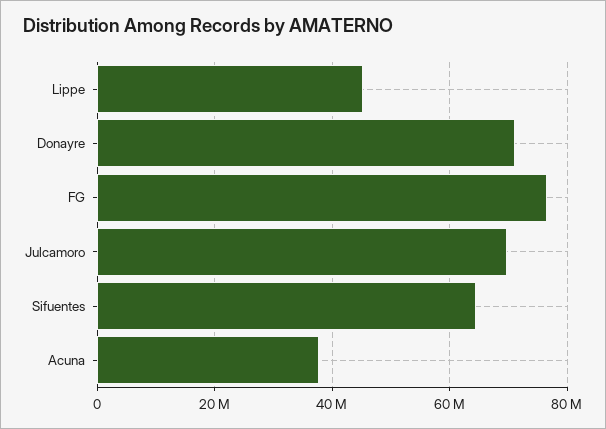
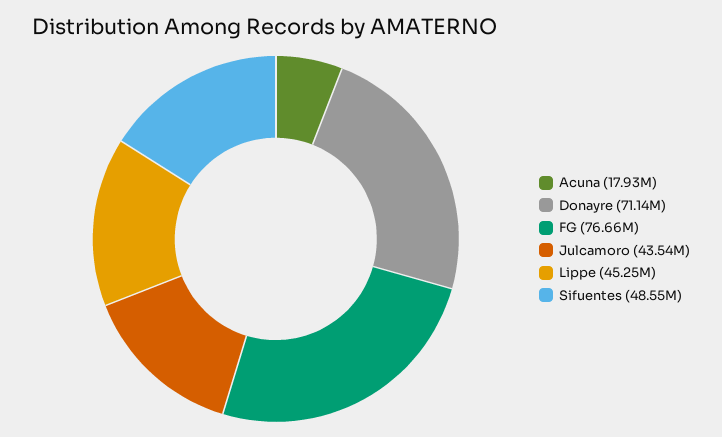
Julcamoro: 70000000 -> 43540000
Sifuentes: 64000000 -> 48550000
Acuna: 38000000 -> 17930000

